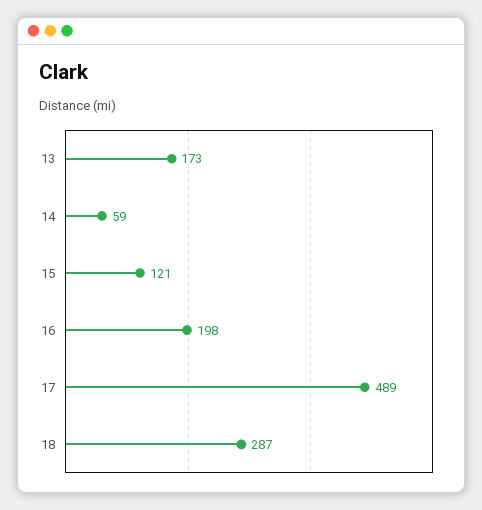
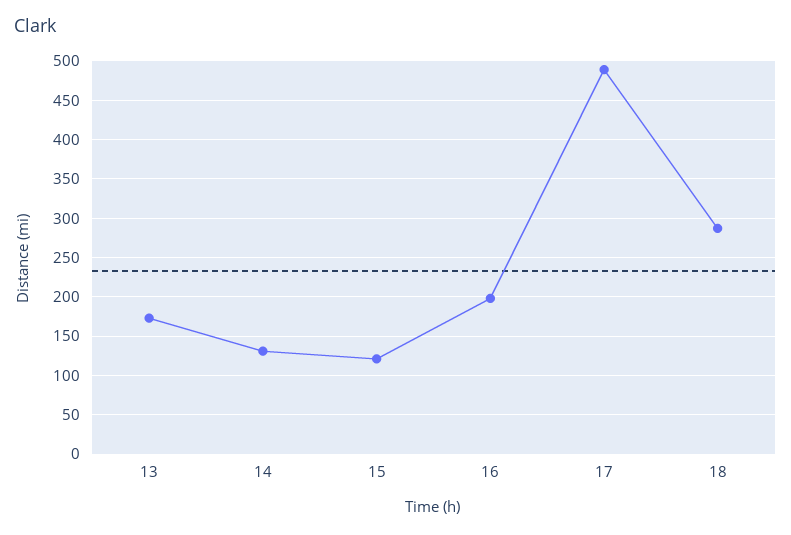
14: 59 -> 130

